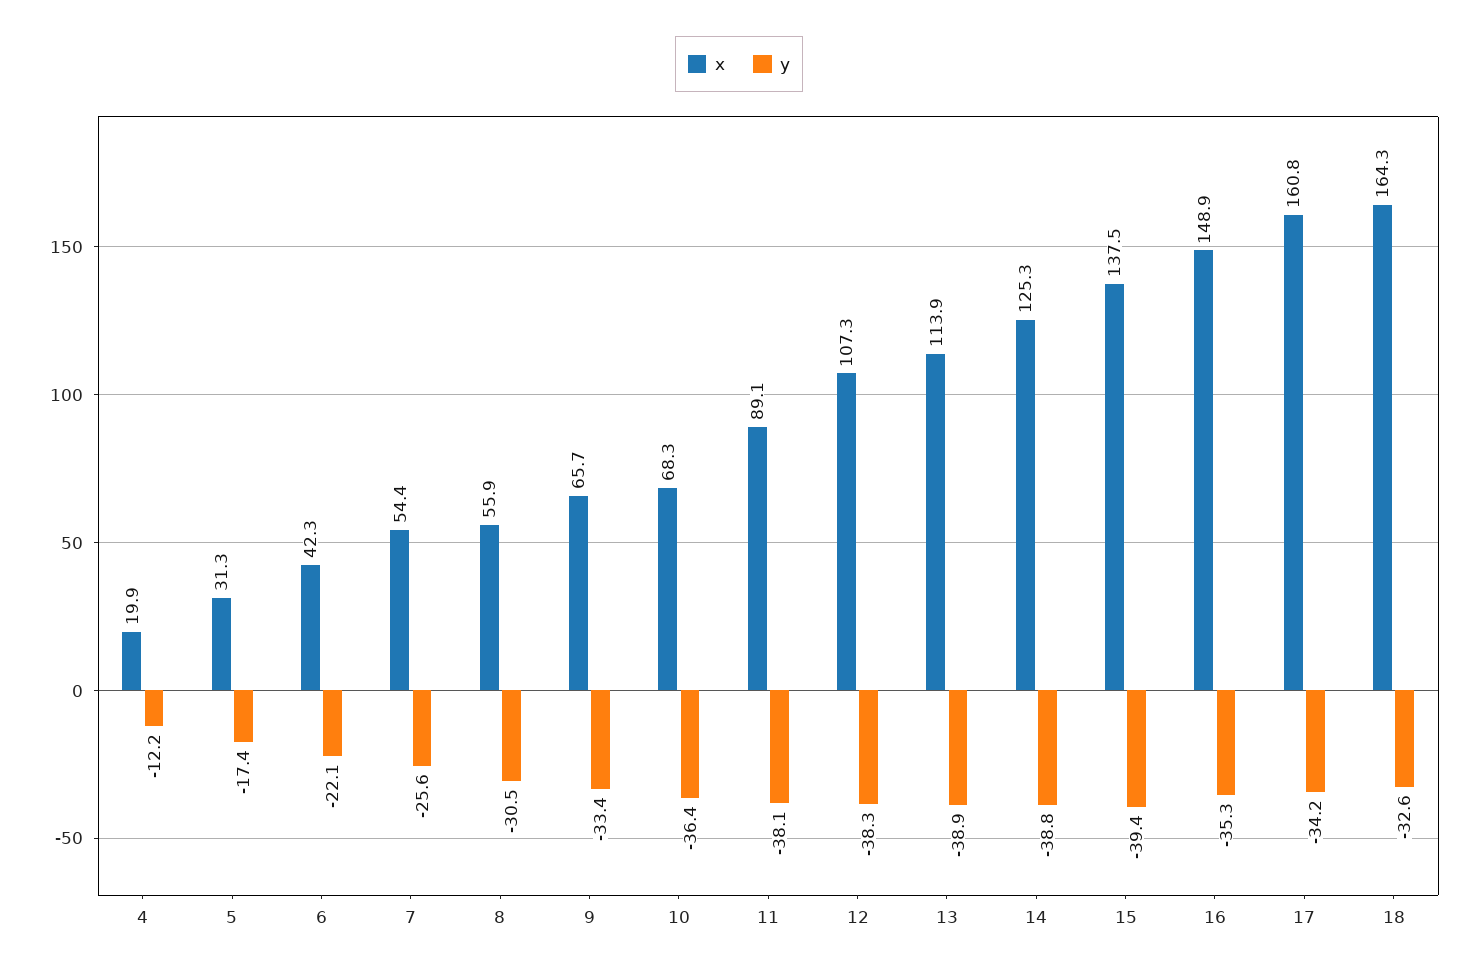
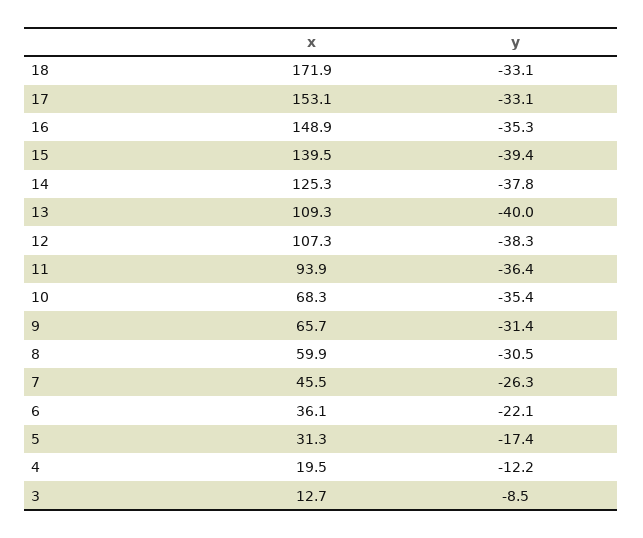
x, 4: 19.9 -> 19.5
x, 6: 42.3 -> 36.1
x, 7: 54.4 -> 45.5
y, 7: -25.6 -> -26.3
x, 8: 55.9 -> 59.9
y, 9: -33.4 -> -31.4
y, 10: -36.4 -> -35.4
x, 11: 89.1 -> 93.9
y, 11: -38.1 -> -36.4
x, 13: 113.9 -> 109.3
y, 13: -38.9 -> -40
y, 14: -38.8 -> -37.8
x, 15: 137.5 -> 139.5
x, 17: 160.8 -> 153.1
y, 17: -34.2 -> -33.1
x, 18: 164.3 -> 171.9
y, 18: -32.6 -> -33.1
x, 3: none -> 12.7
y, 3: none -> -8.5

